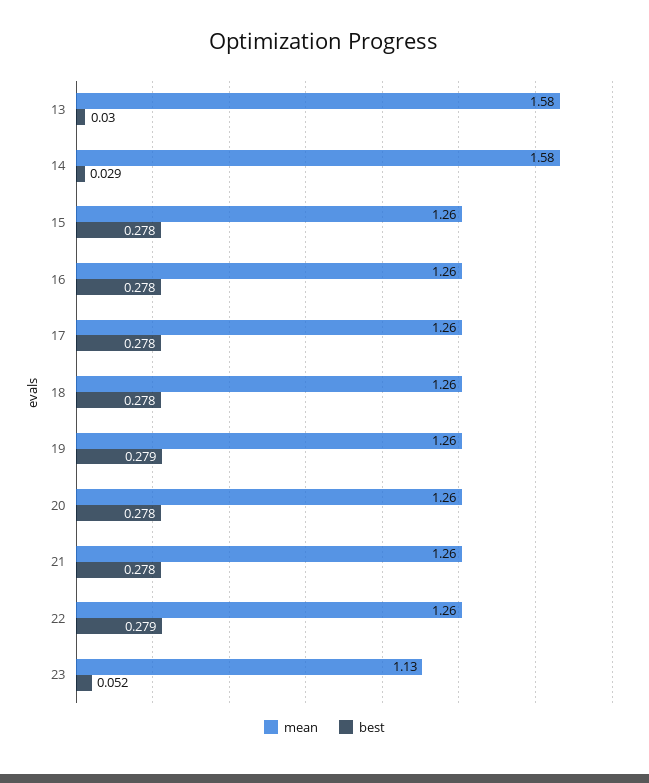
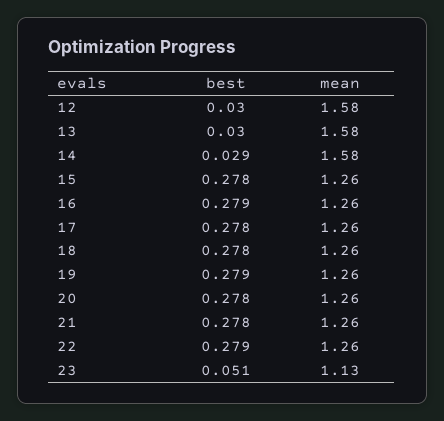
best, 16: 0.278 -> 0.279
best, 23: 0.052 -> 0.051
best, 12: none -> 0.03
mean, 12: none -> 1.58

